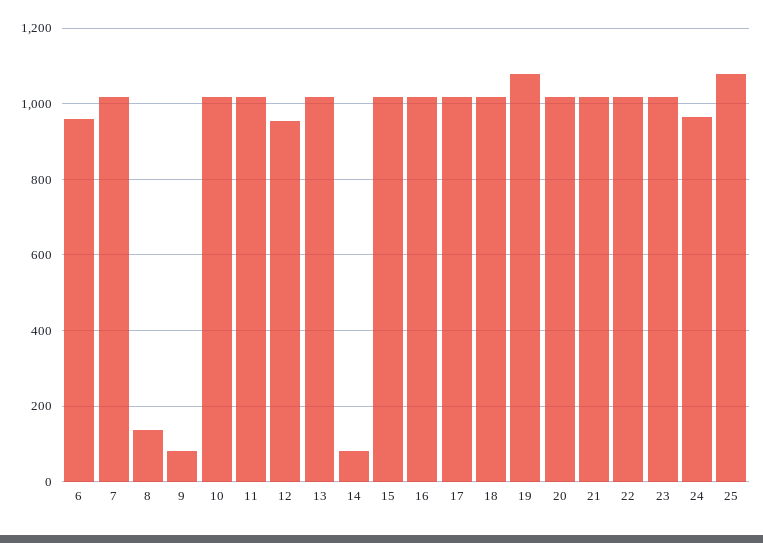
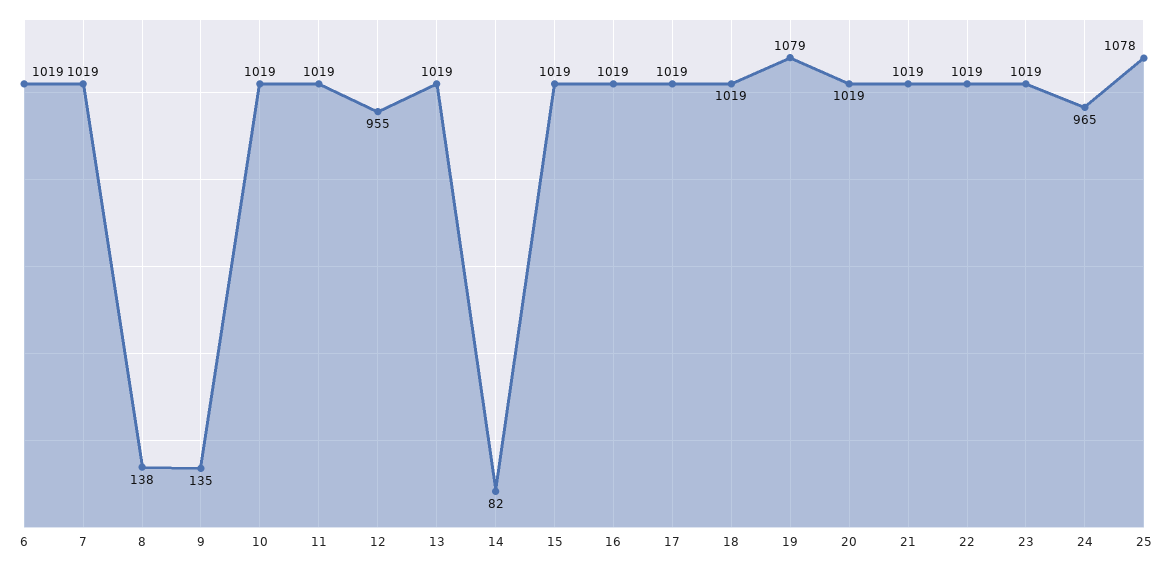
6: 960 -> 1019
9: 80 -> 135

